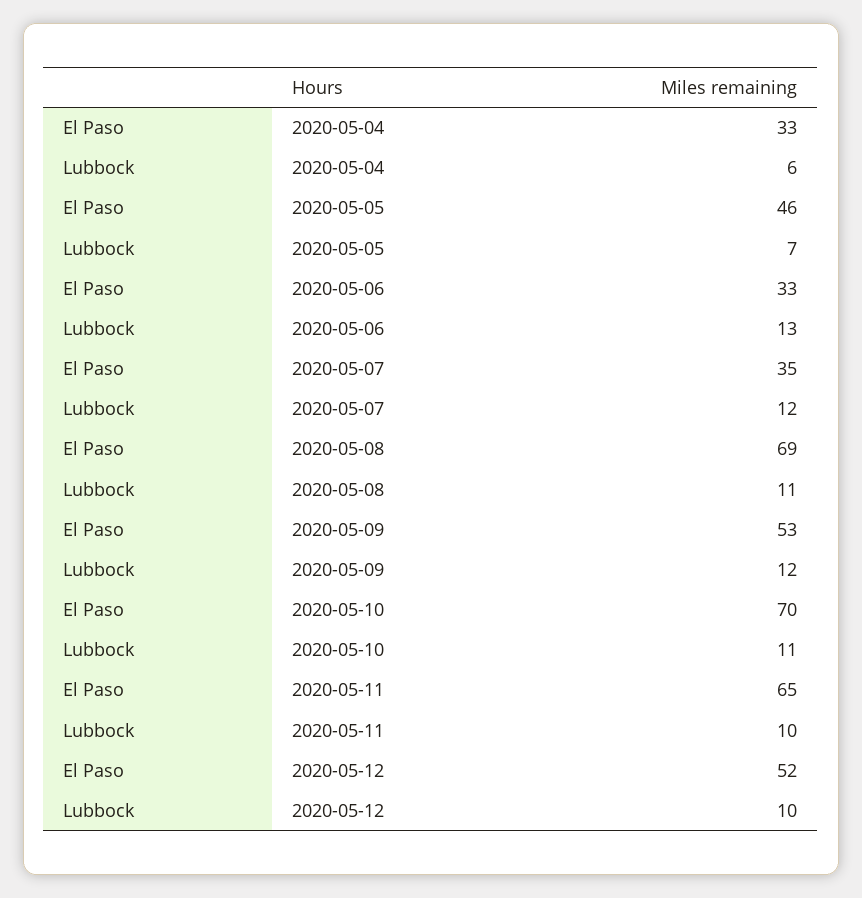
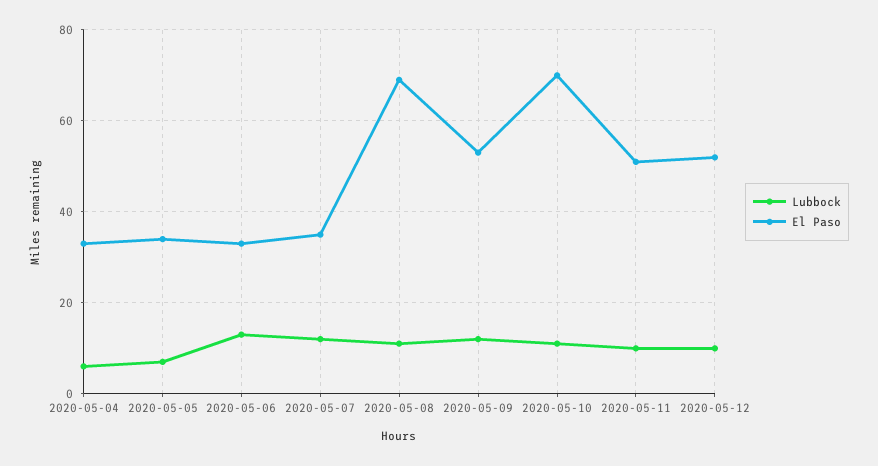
El Paso, 2020-05-05: 46 -> 35
El Paso, 2020-05-11: 65 -> 50

